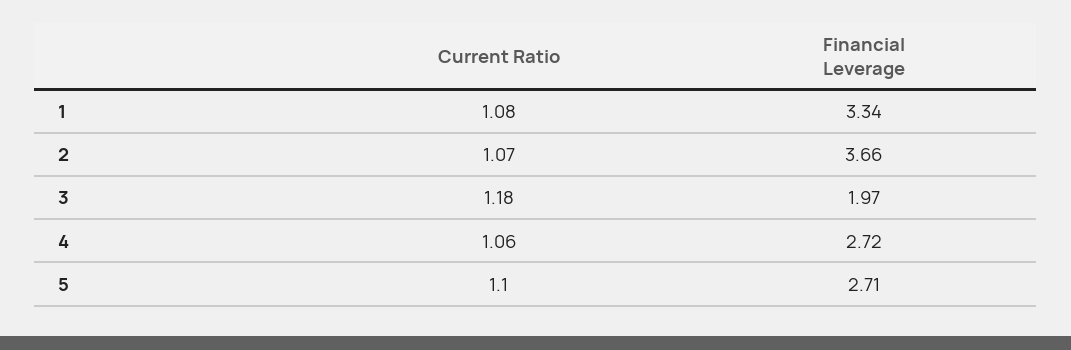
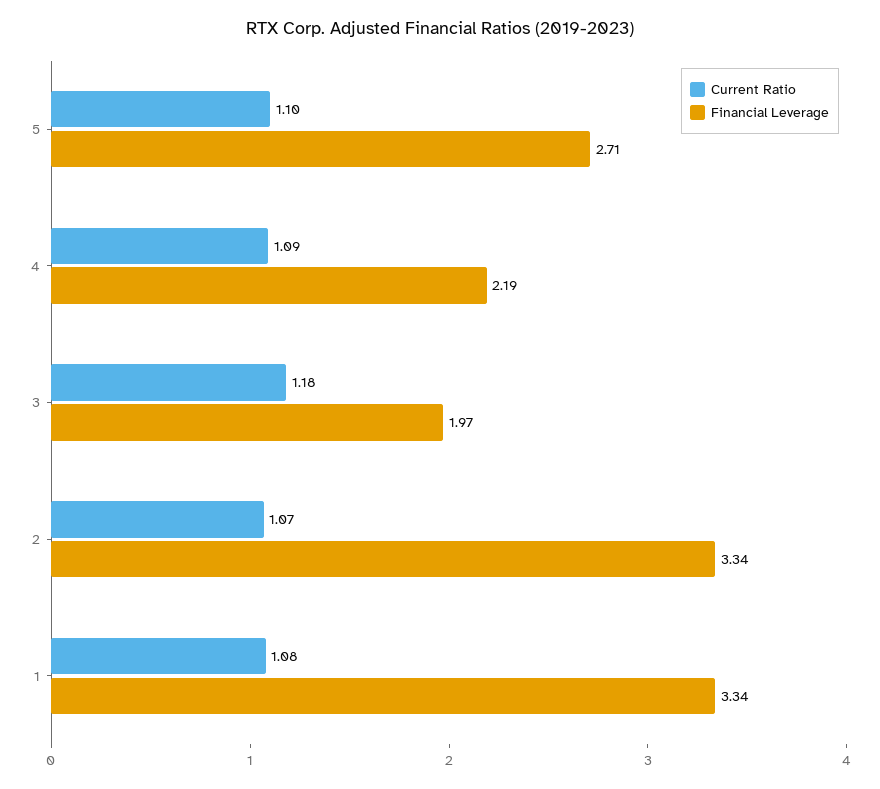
Financial Leverage, 2: 3.66 -> 3.34
Current Ratio, 4: 1.06 -> 1.09
Financial Leverage, 4: 2.72 -> 2.19

